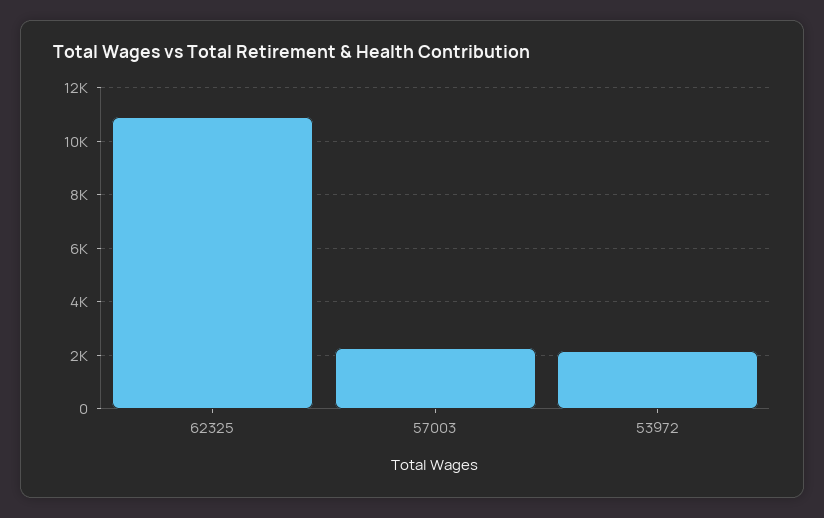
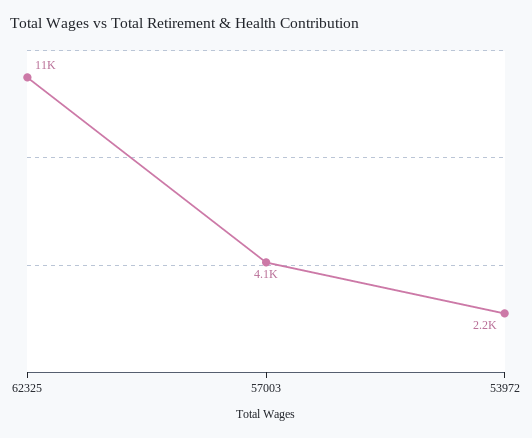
57003: 2250 -> 4100

